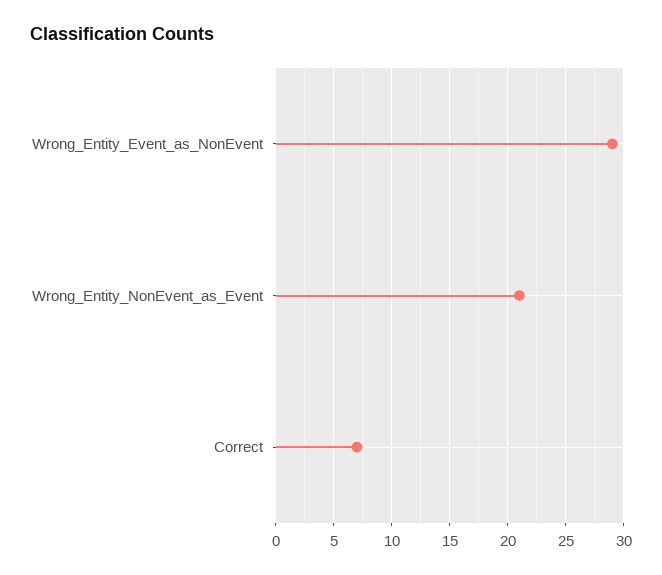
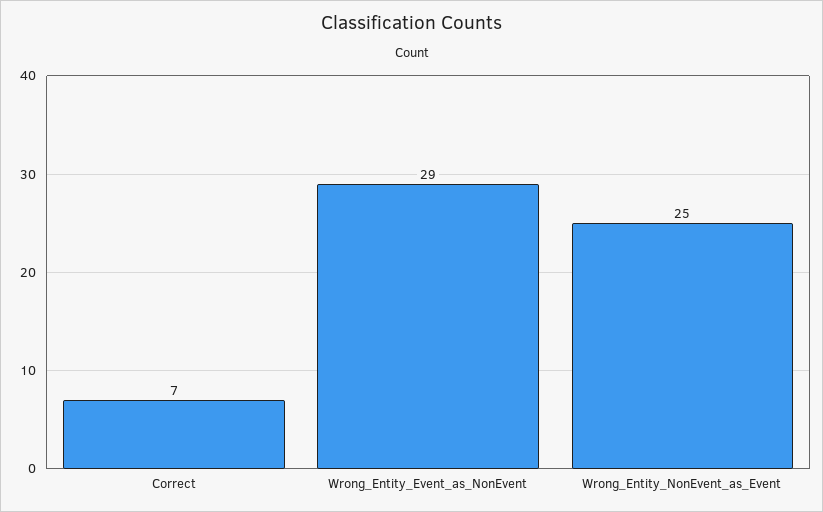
Wrong_Entity_NonEvent_as_Event: 21 -> 25

